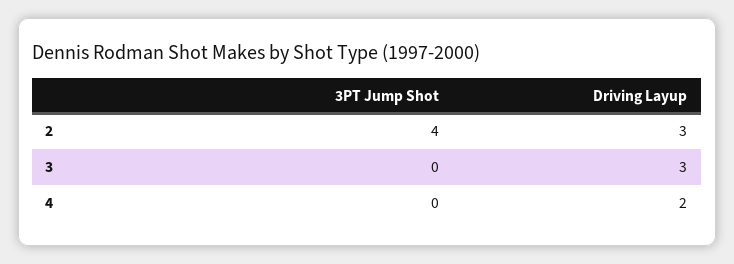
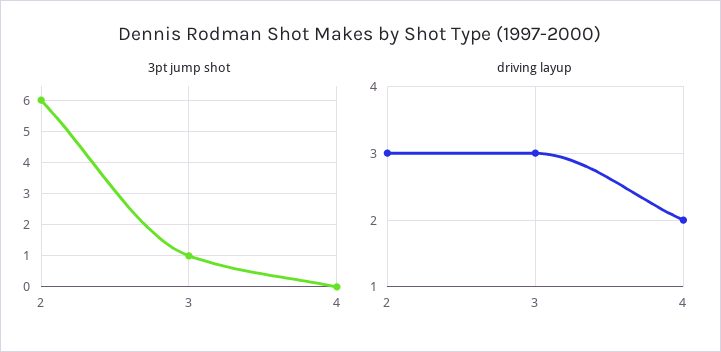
3PT Jump Shot, 2: 4 -> 6
3PT Jump Shot, 3: 0 -> 1

